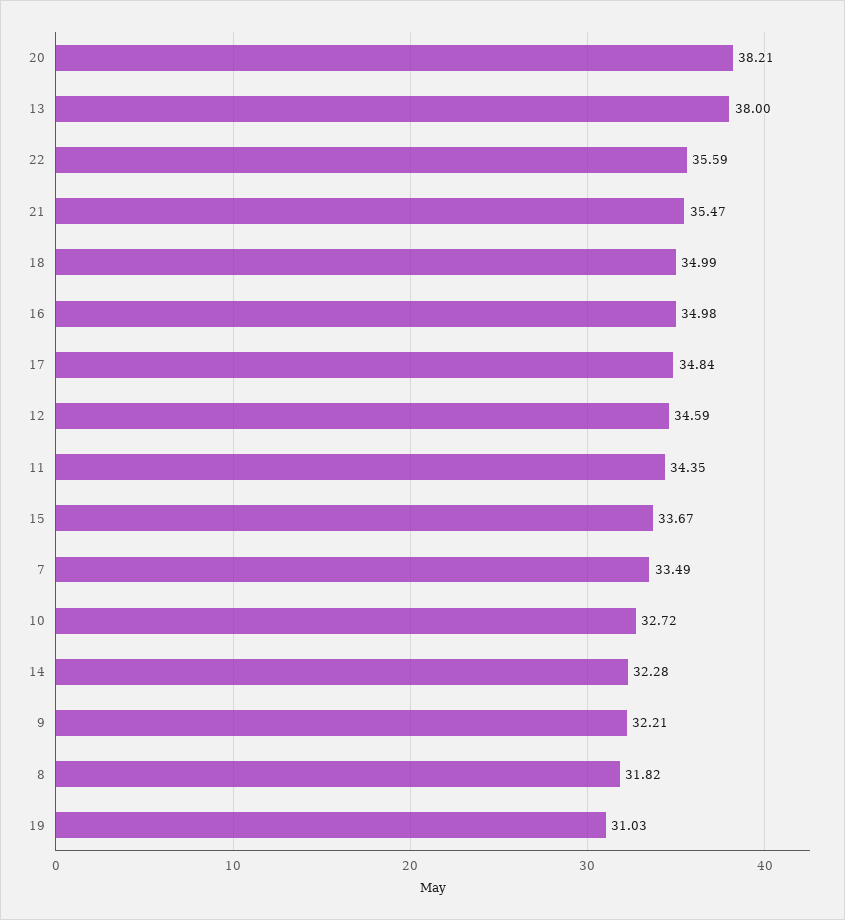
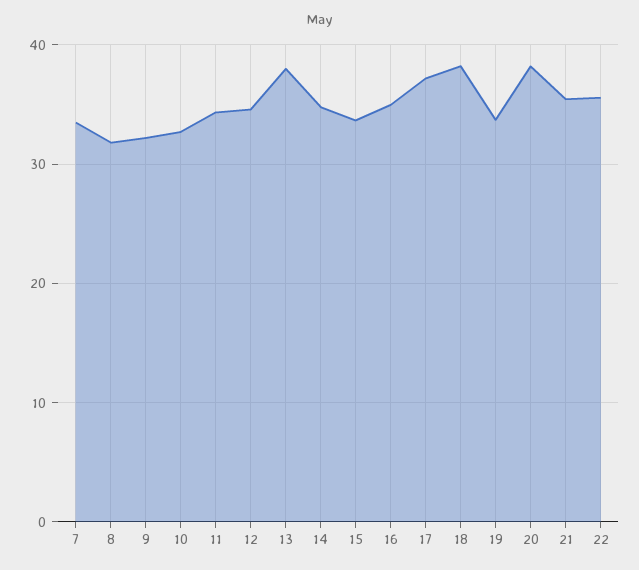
18: 34.99 -> 38
17: 34.84 -> 37
14: 32.28 -> 35
19: 31.03 -> 34

